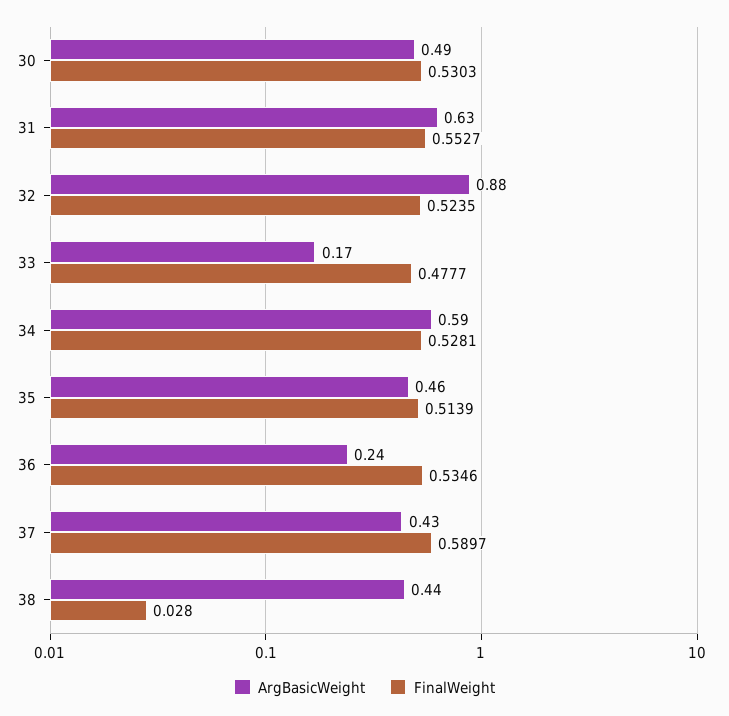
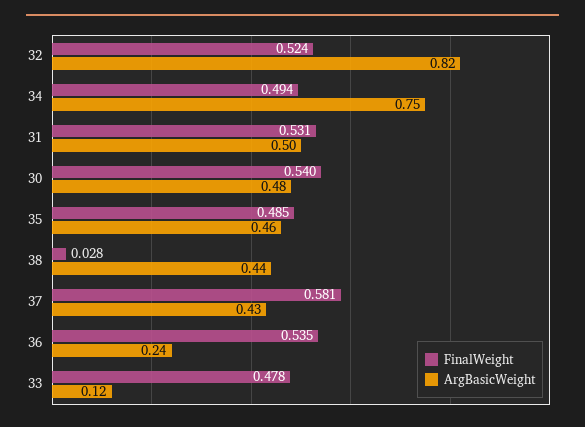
ArgBasicWeight, 30: 0.49 -> 0.48
FinalWeight, 30: 0.5303 -> 0.54
ArgBasicWeight, 31: 0.63 -> 0.5
FinalWeight, 31: 0.5527 -> 0.531
ArgBasicWeight, 32: 0.88 -> 0.82
ArgBasicWeight, 33: 0.17 -> 0.12
ArgBasicWeight, 34: 0.59 -> 0.75
FinalWeight, 34: 0.5281 -> 0.494
FinalWeight, 35: 0.5139 -> 0.485
FinalWeight, 37: 0.5897 -> 0.581

